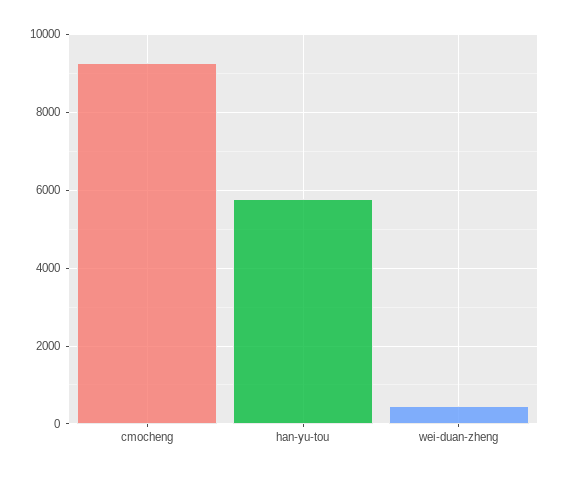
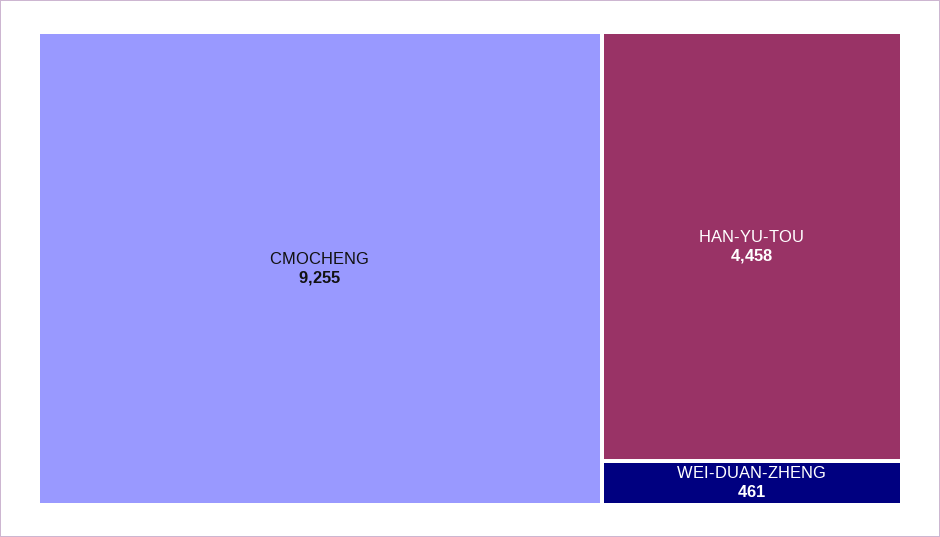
han-yu-tou: 5800 -> 4458

